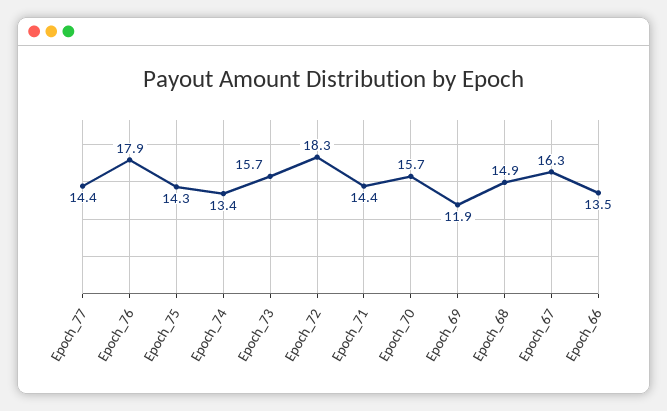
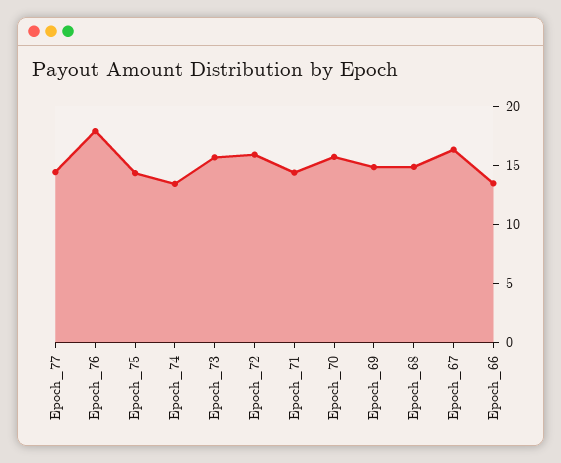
Epoch_72: 18.3 -> 16
Epoch_69: 11.9 -> 15

